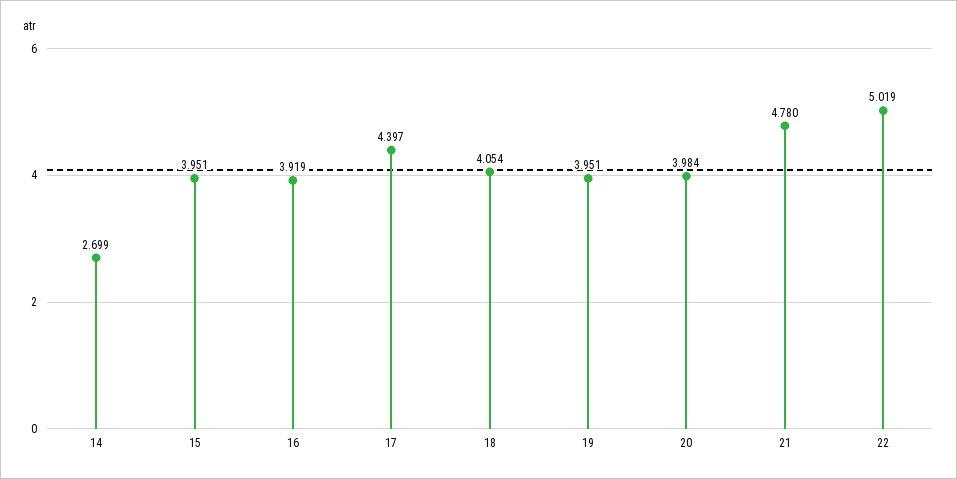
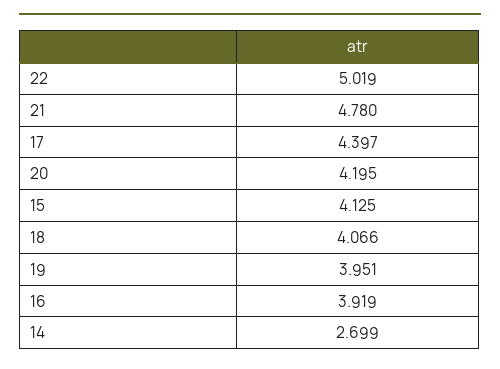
15: 3.951 -> 4.125
18: 4.054 -> 4.066
20: 3.984 -> 4.195

